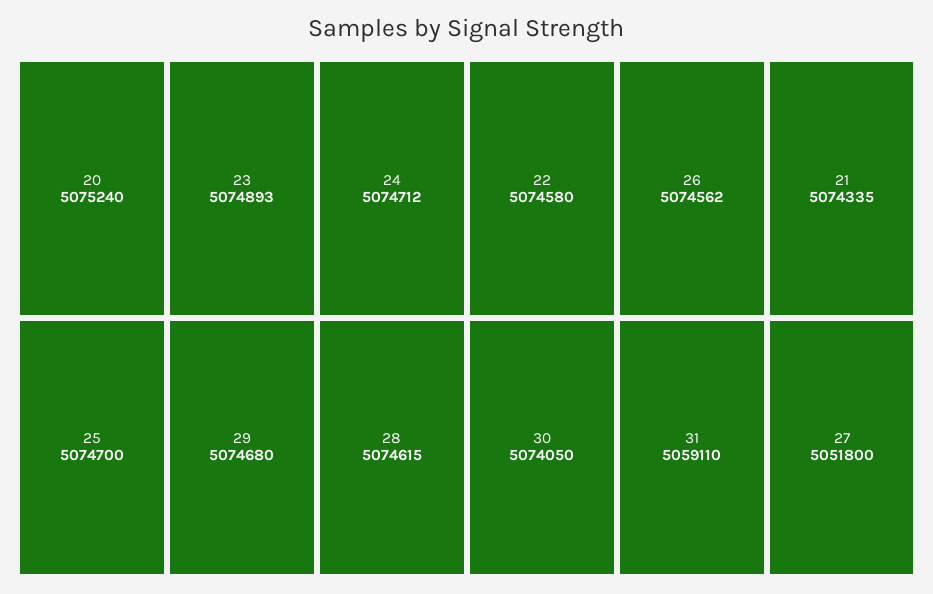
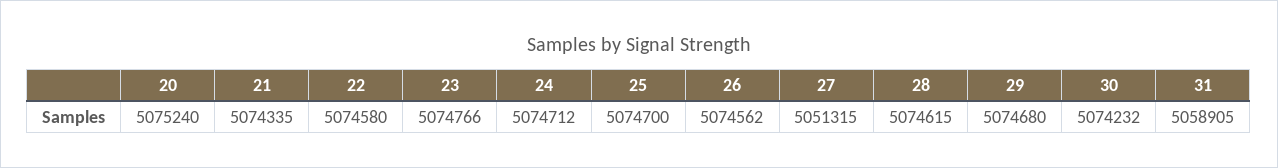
23: 5074893 -> 5074766
30: 5074050 -> 5074232
31: 5059110 -> 5058905
27: 5051800 -> 5051315

